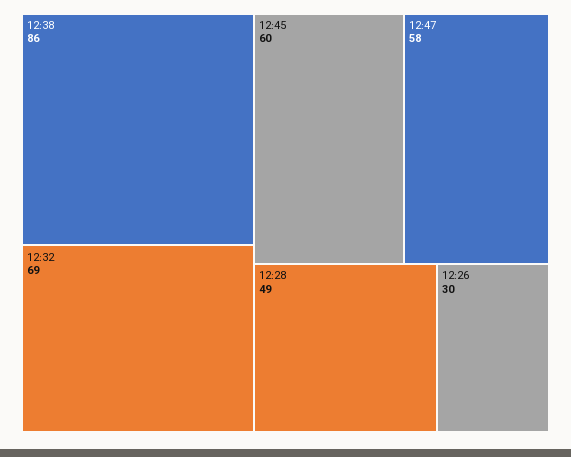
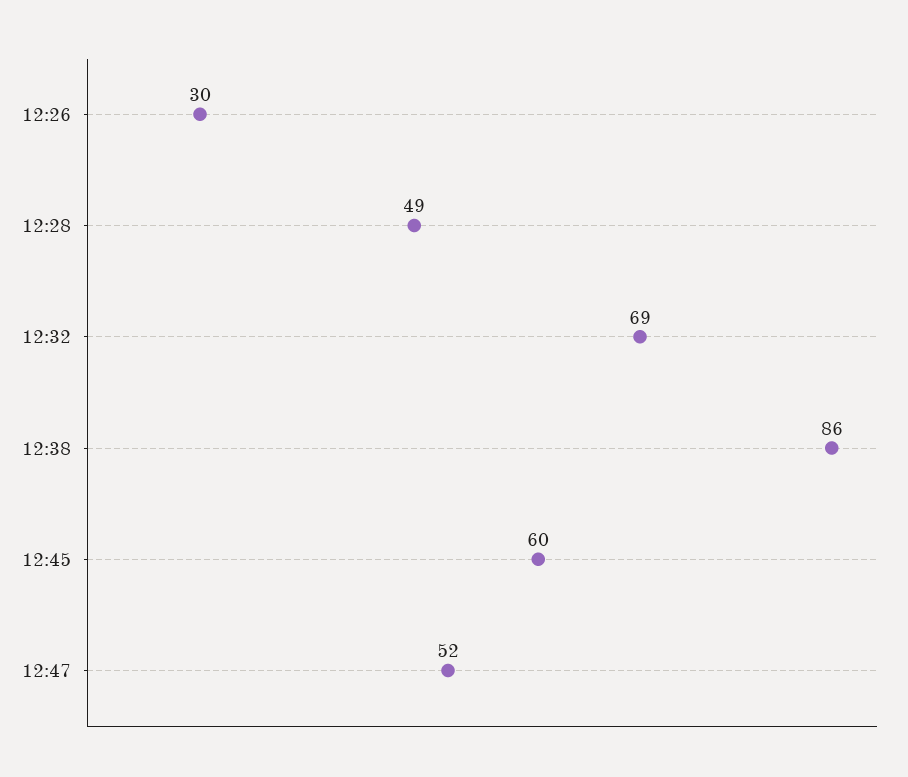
12:47: 58 -> 52

